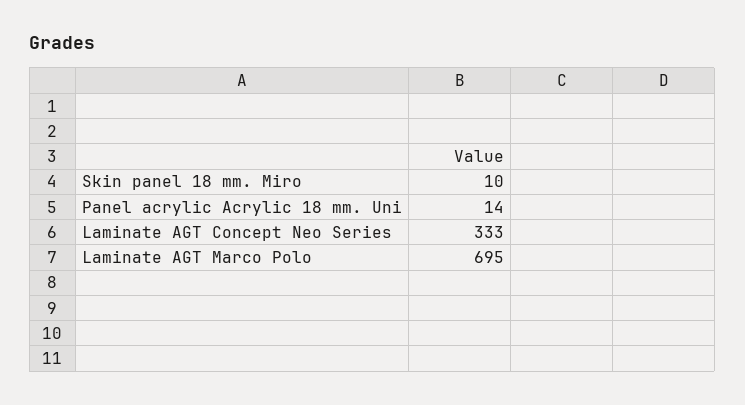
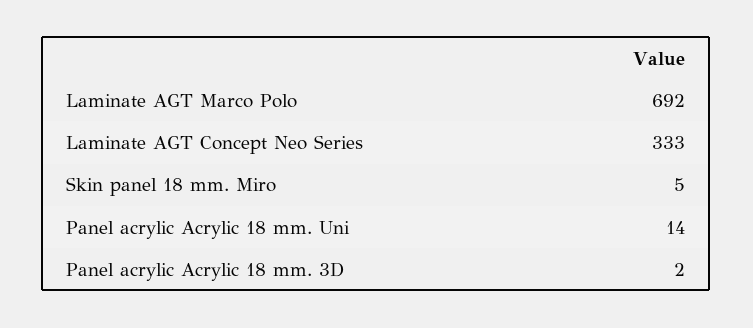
Skin panel 18 mm. Miro: 10 -> 5
Laminate AGT Marco Polo: 695 -> 692
Panel acrylic Acrylic 18 mm. 3D: none -> 2

